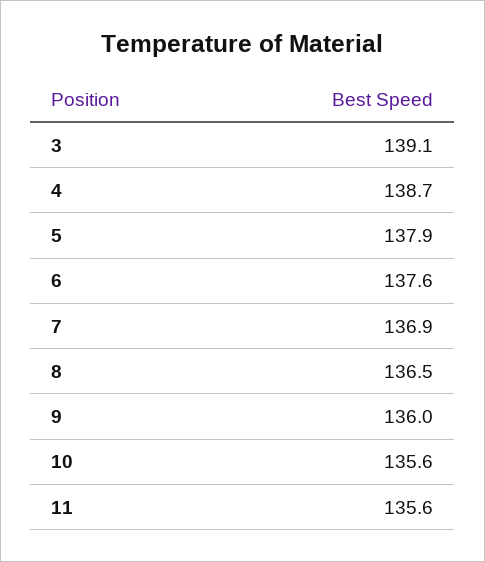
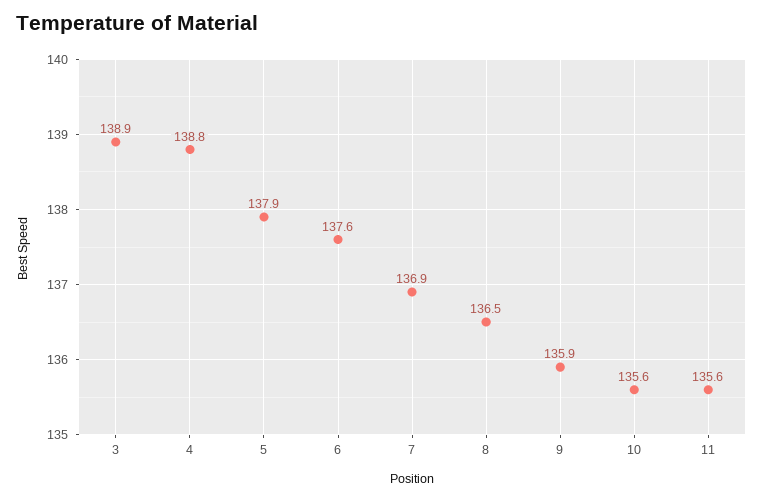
3: 139.1 -> 138.9
4: 138.7 -> 138.8
9: 136 -> 135.9

